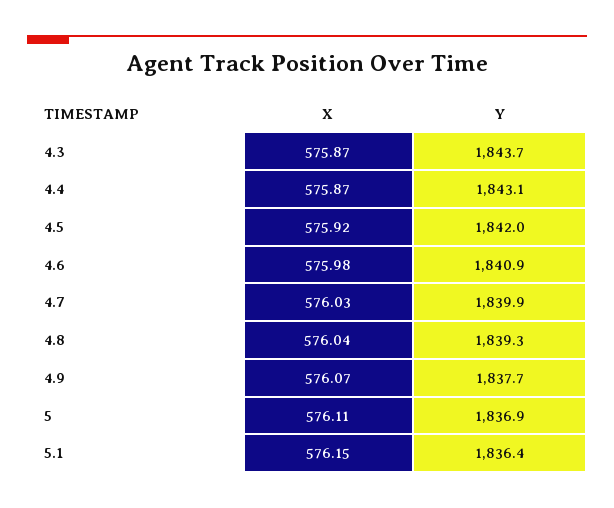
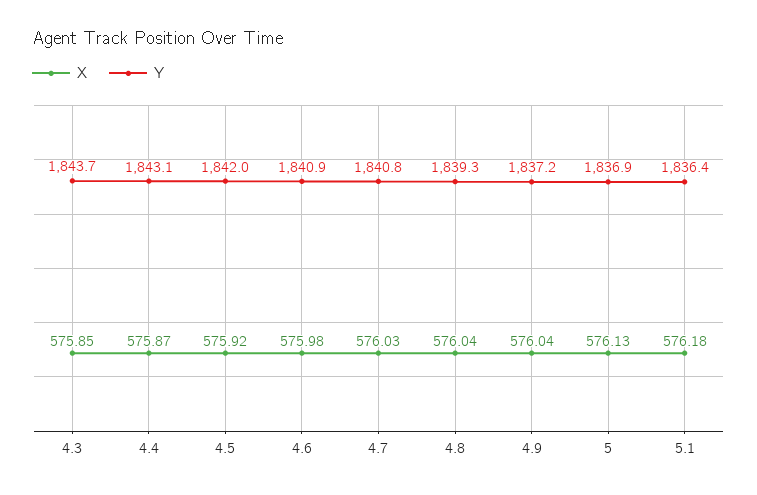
X, 4.3: 575.87 -> 575.85
Y, 4.7: 1839.9 -> 1840.8
X, 4.9: 576.07 -> 576.04
Y, 4.9: 1837.7 -> 1837.2
X, 5: 576.11 -> 576.13
X, 5.1: 576.15 -> 576.18

